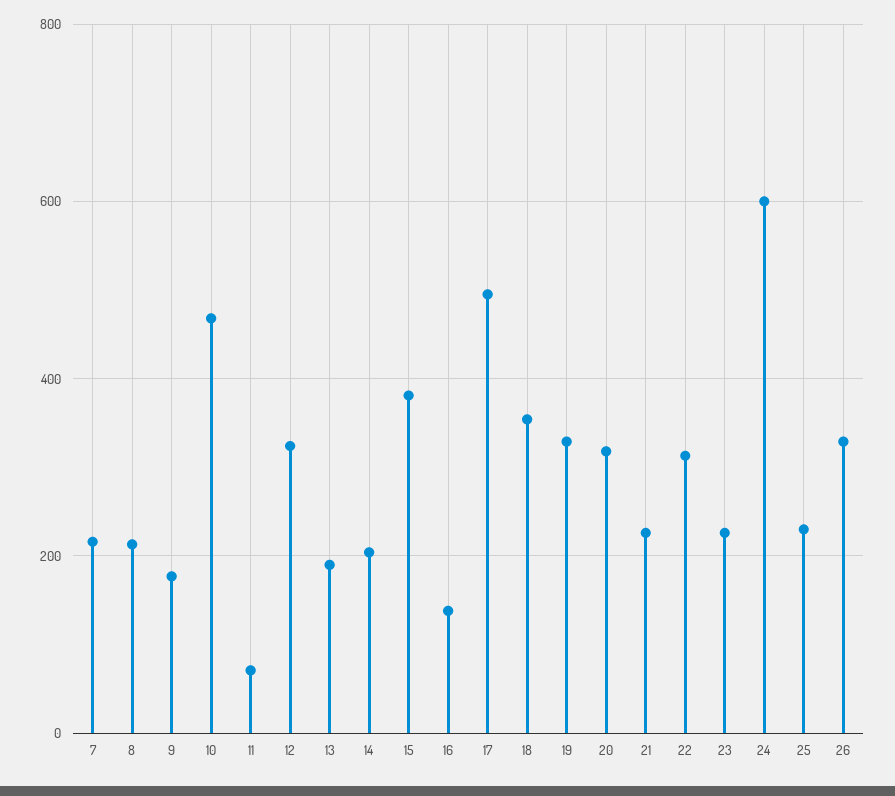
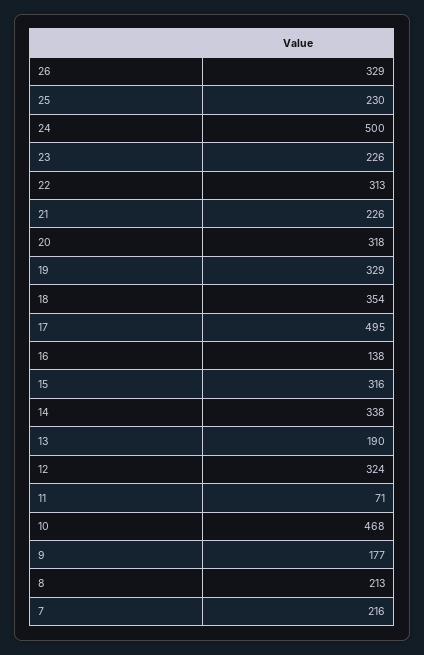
14: 200 -> 338
15: 380 -> 316
24: 600 -> 500

